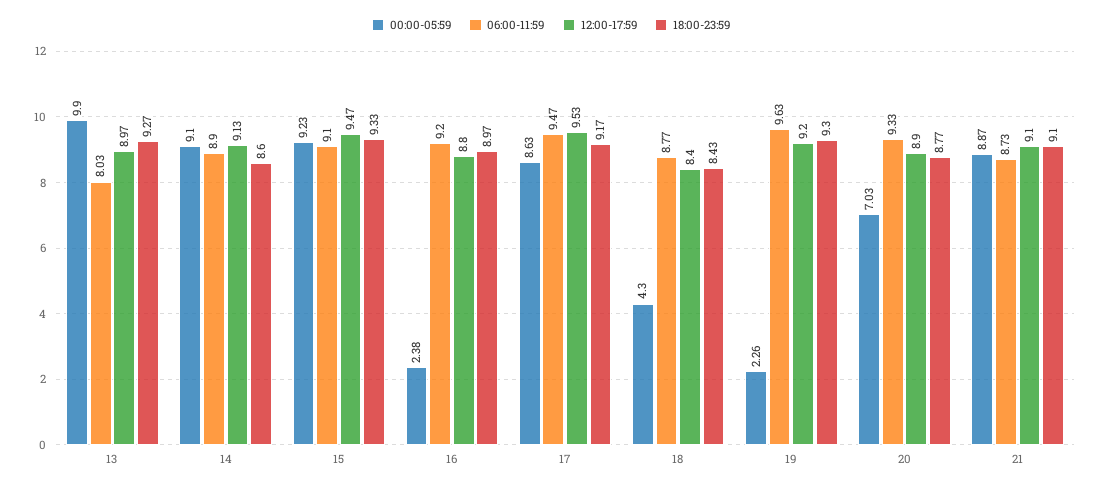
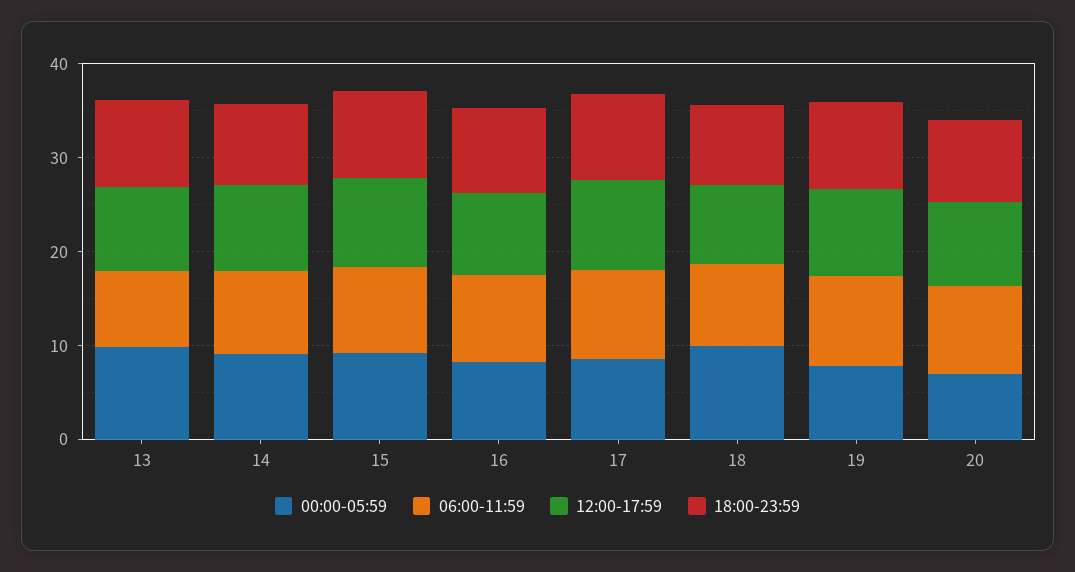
00:00-05:59, 16: 2.38 -> 8
00:00-05:59, 18: 4.3 -> 10
00:00-05:59, 19: 2.26 -> 8
00:00-05:59, 21: 8.87 -> none
06:00-11:59, 21: 8.73 -> none
12:00-17:59, 21: 9.1 -> none
18:00-23:59, 21: 9.1 -> none

